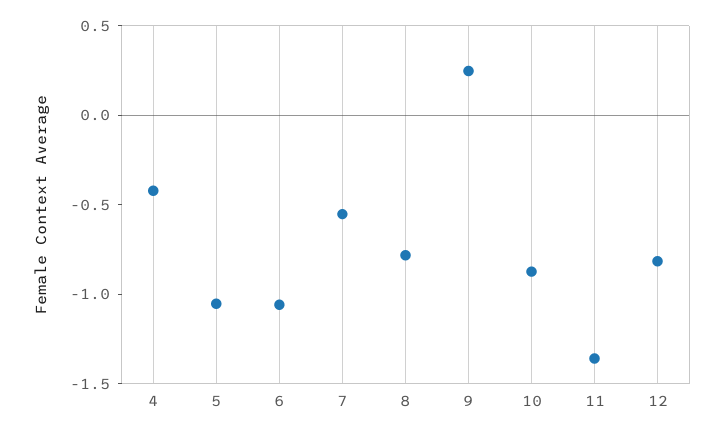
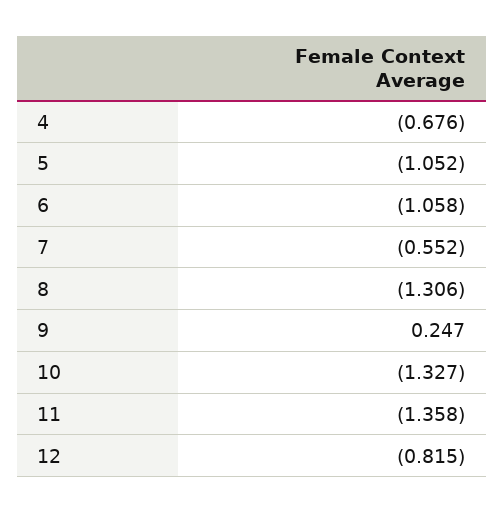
4: -0.4 -> -0.676
8: -0.8 -> -1.306
10: -0.9 -> -1.327

